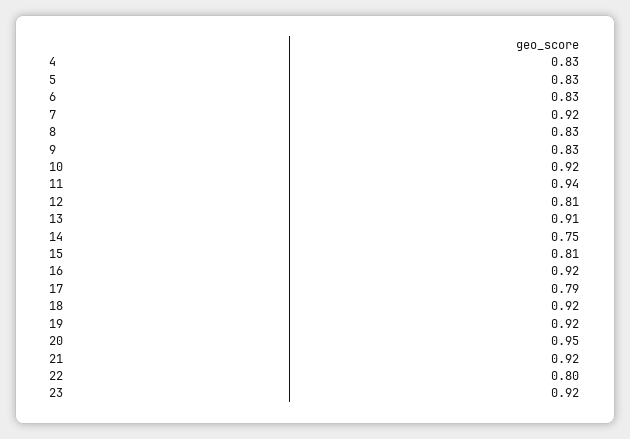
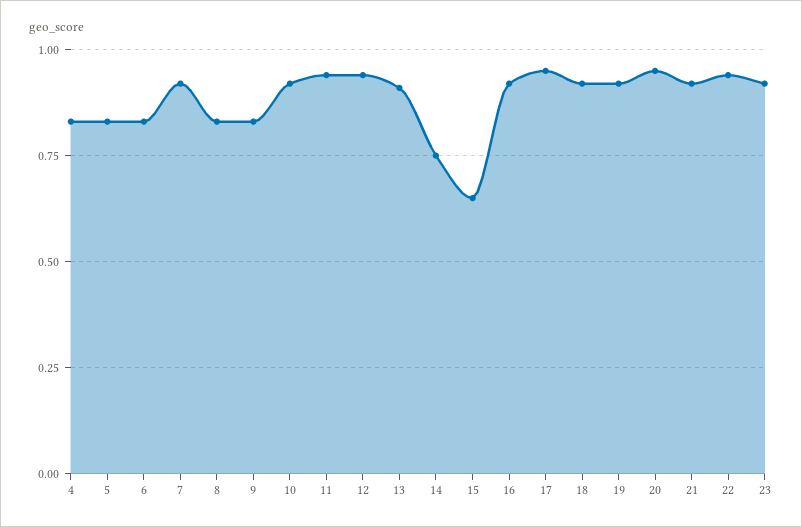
12: 0.81 -> 0.95
15: 0.81 -> 0.65
17: 0.79 -> 0.95
22: 0.8 -> 0.95

